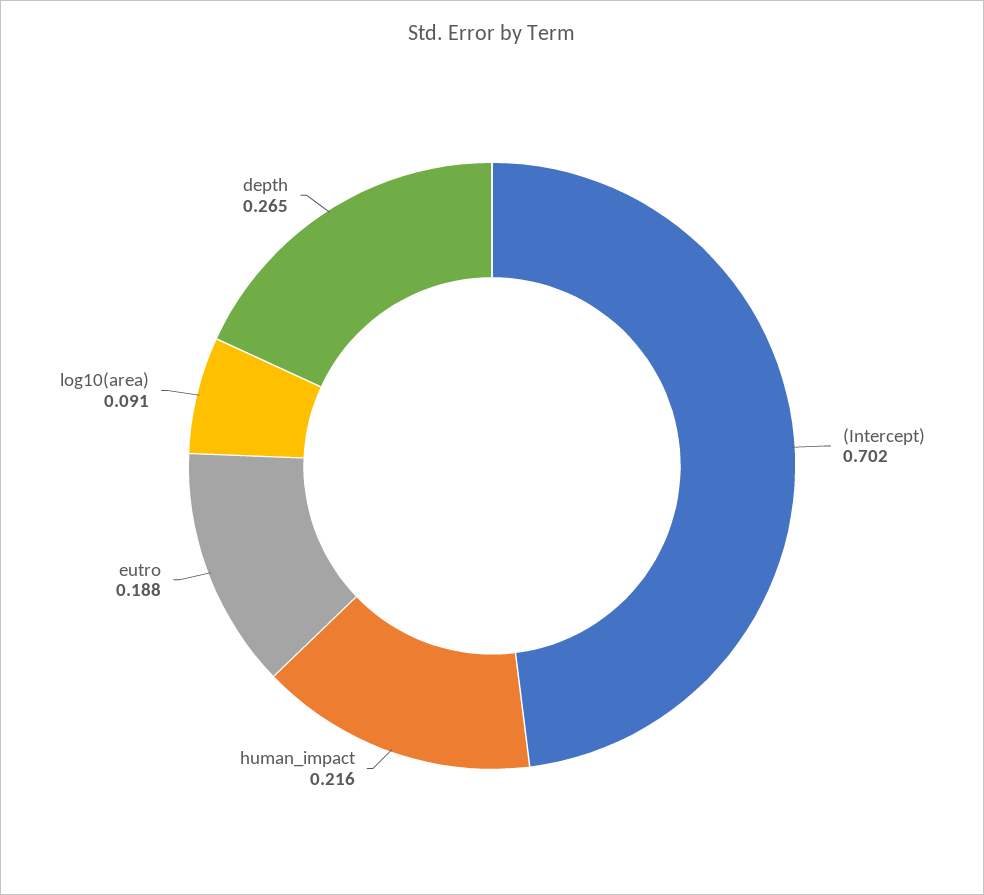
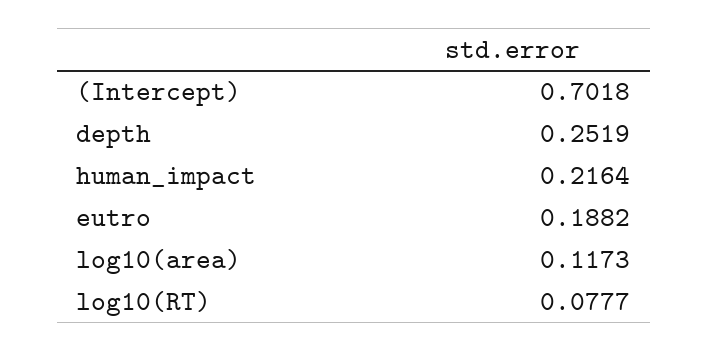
log10(area): 0.091 -> 0.1173
depth: 0.265 -> 0.2519
log10(RT): none -> 0.0777

